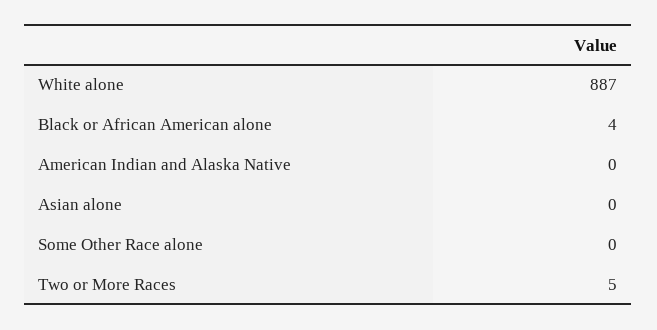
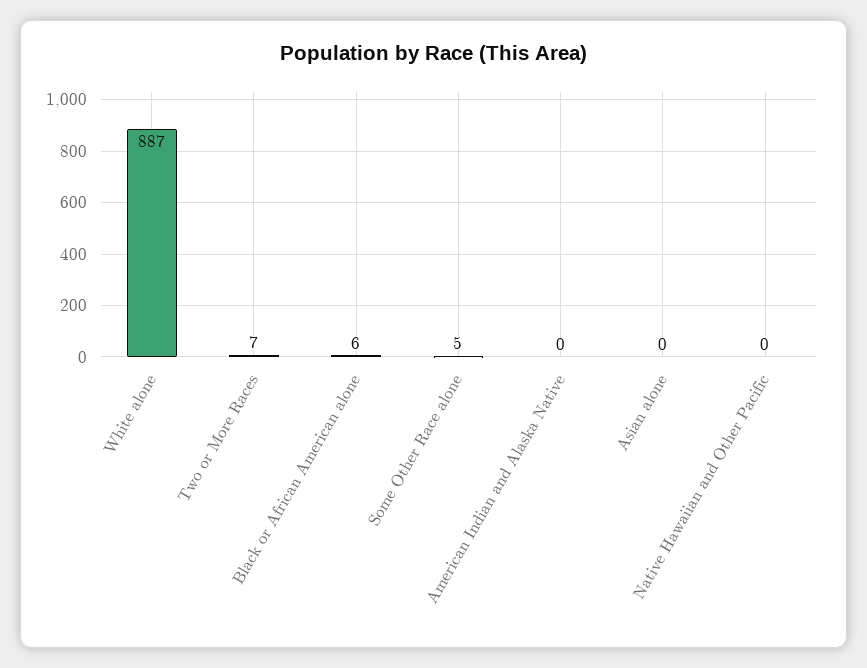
Black or African American alone: 4 -> 6
Some Other Race alone: 0 -> 5
Two or More Races: 5 -> 7
Native Hawaiian and Other Pacific: none -> 0

